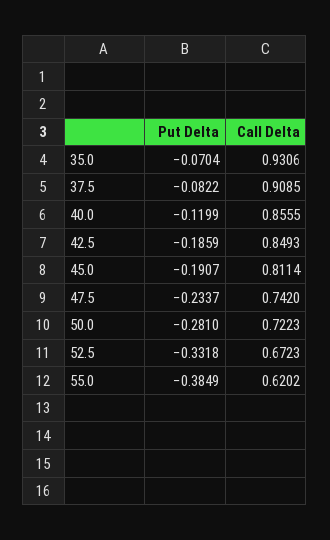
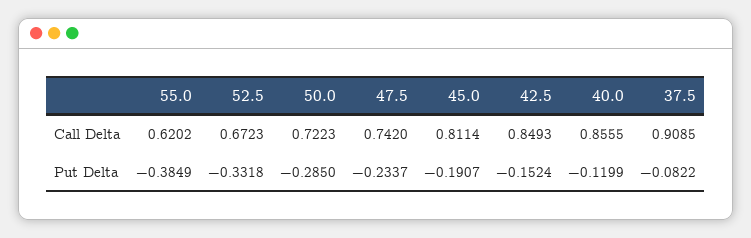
Put Delta, 35.0: -0.0704 -> none
Call Delta, 35.0: 0.9306 -> none
Put Delta, 42.5: -0.1859 -> -0.1524
Put Delta, 50.0: -0.281 -> -0.285

